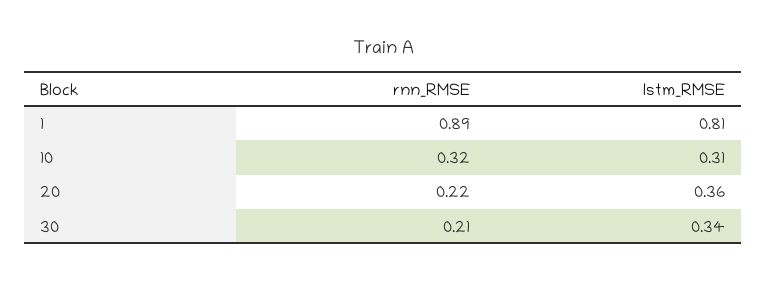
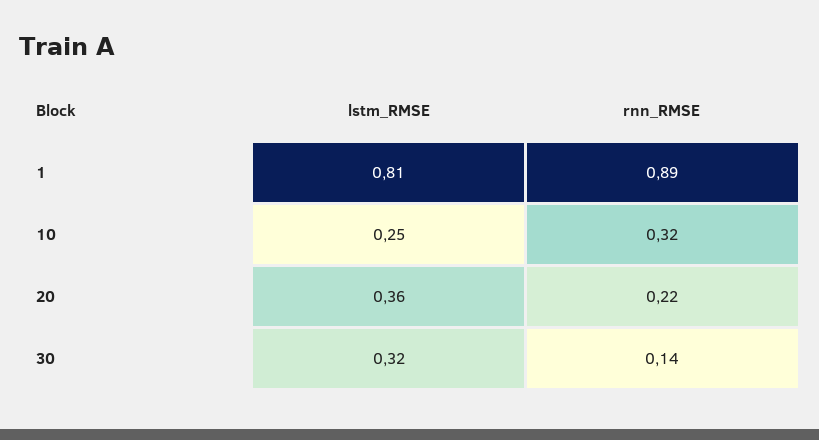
lstm_RMSE, 10: 0.31 -> 0.25
rnn_RMSE, 30: 0.21 -> 0.14
lstm_RMSE, 30: 0.34 -> 0.32

